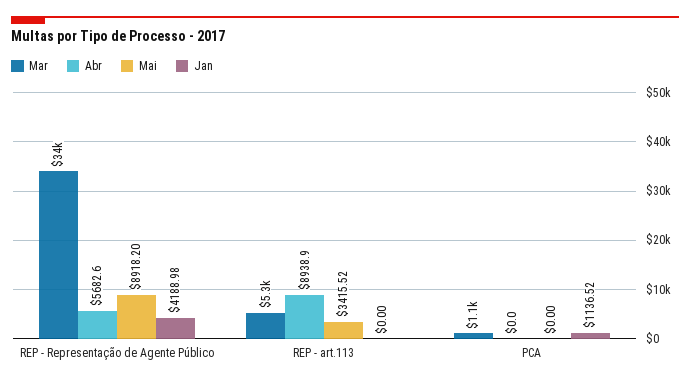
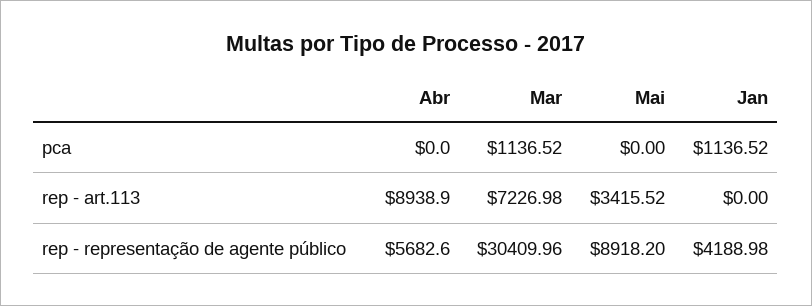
Mar, REP - Representação de Agente Público: 34000 -> 30409.96
Mar, REP - art.113: 5300 -> 7226.98

